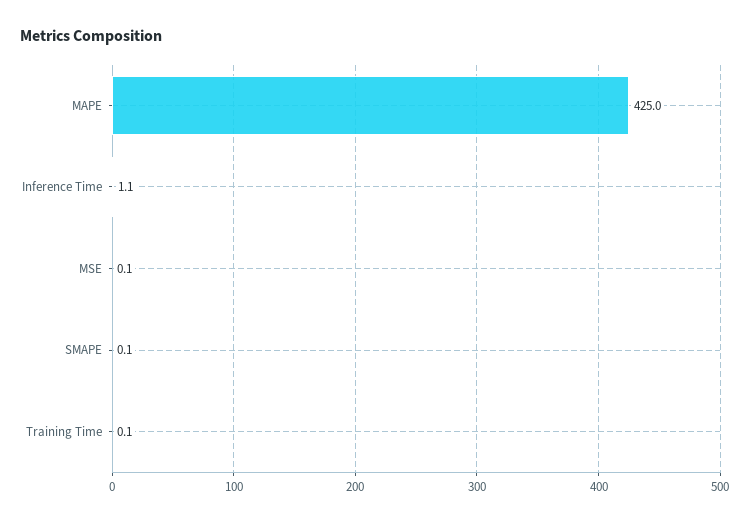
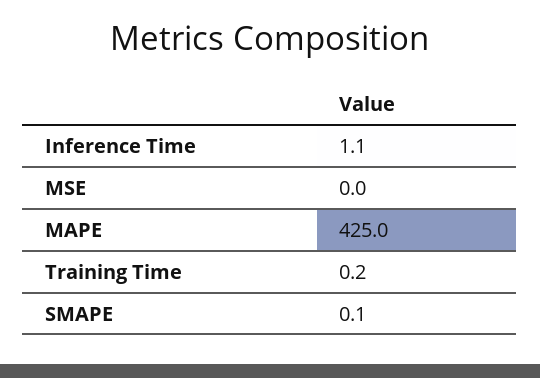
MSE: 0.1 -> 0
Training Time: 0.1 -> 0.2

